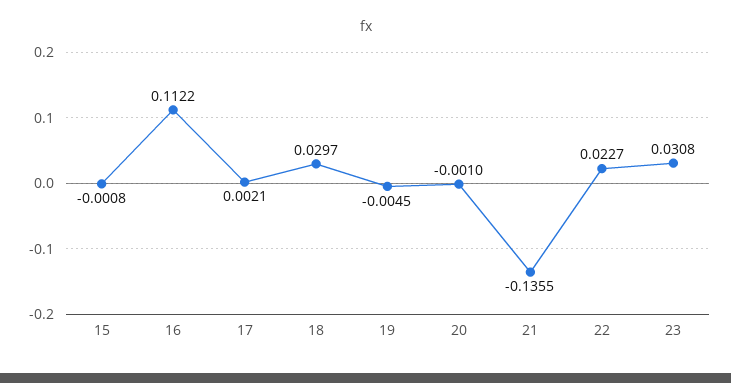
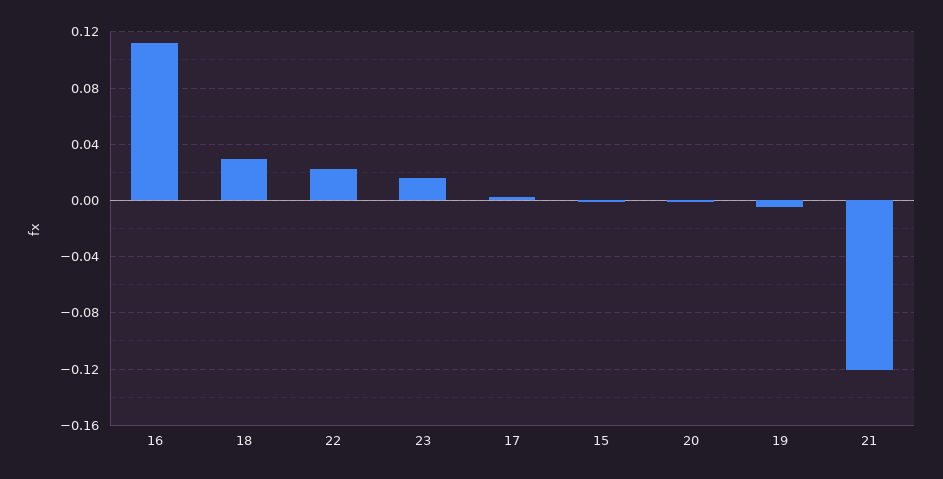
21: -0.1355 -> -0.12
23: 0.0308 -> 0.015

